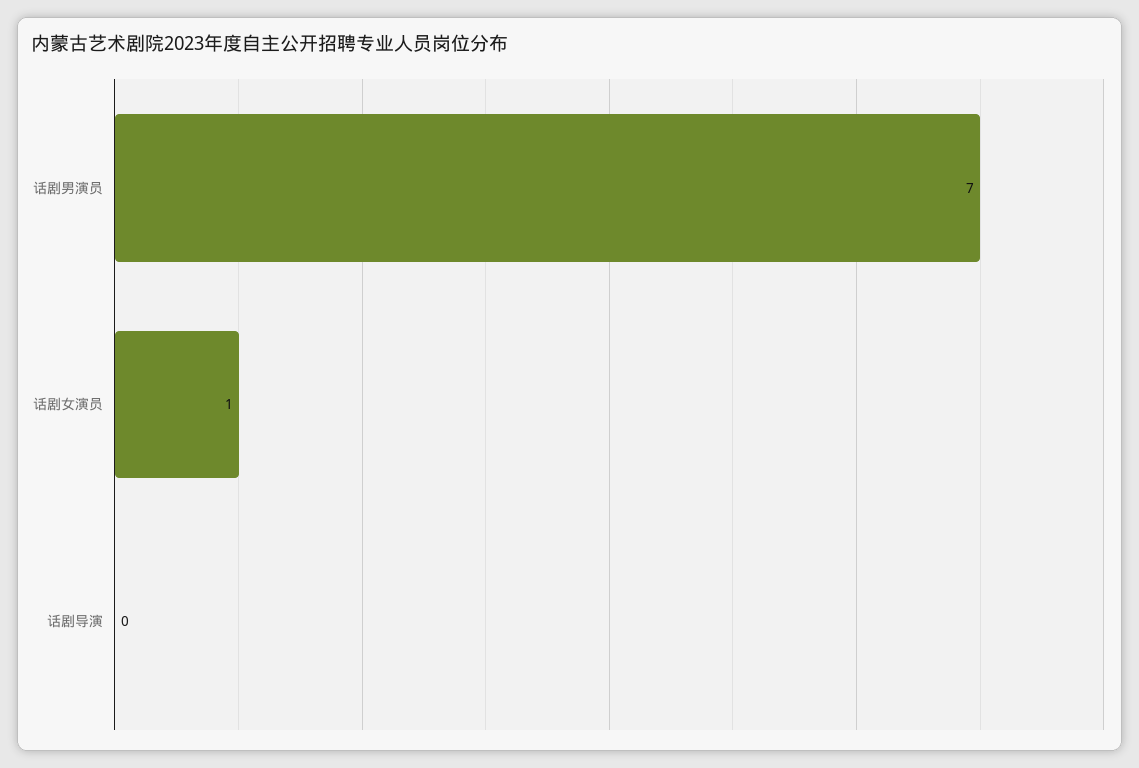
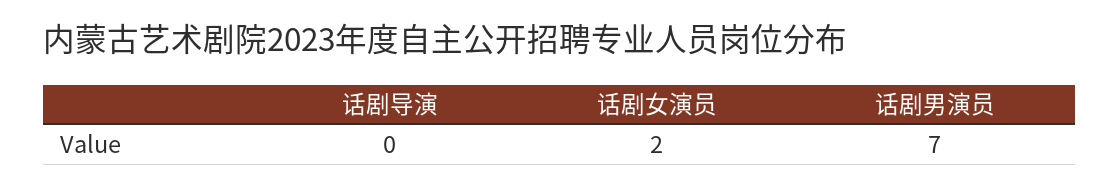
话剧女演员: 1 -> 2

